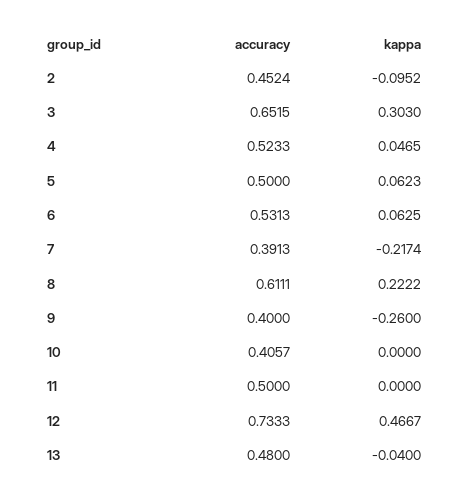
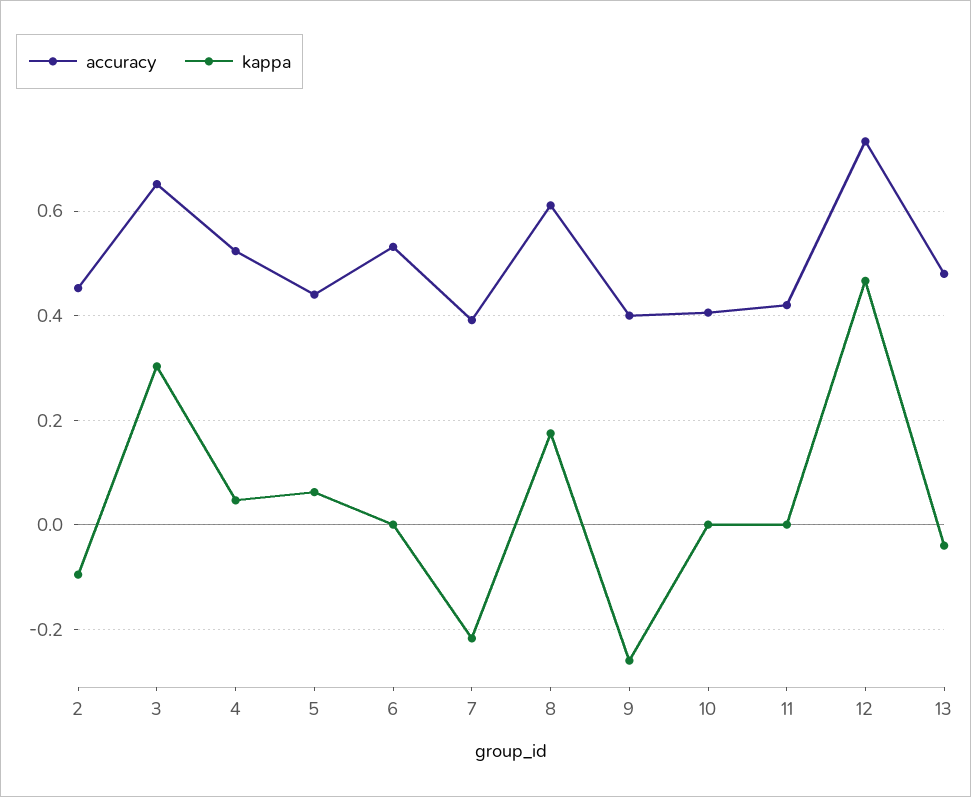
accuracy, 5: 0.5 -> 0.44
kappa, 6: 0.0625 -> 0
kappa, 8: 0.2222 -> 0.18
accuracy, 11: 0.5 -> 0.42

